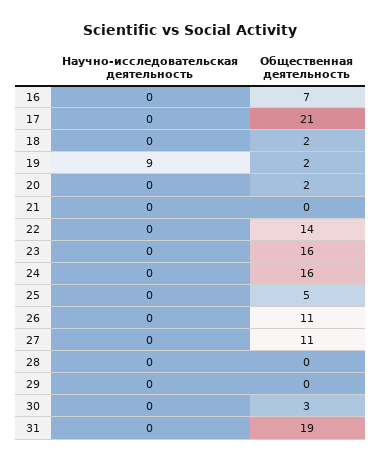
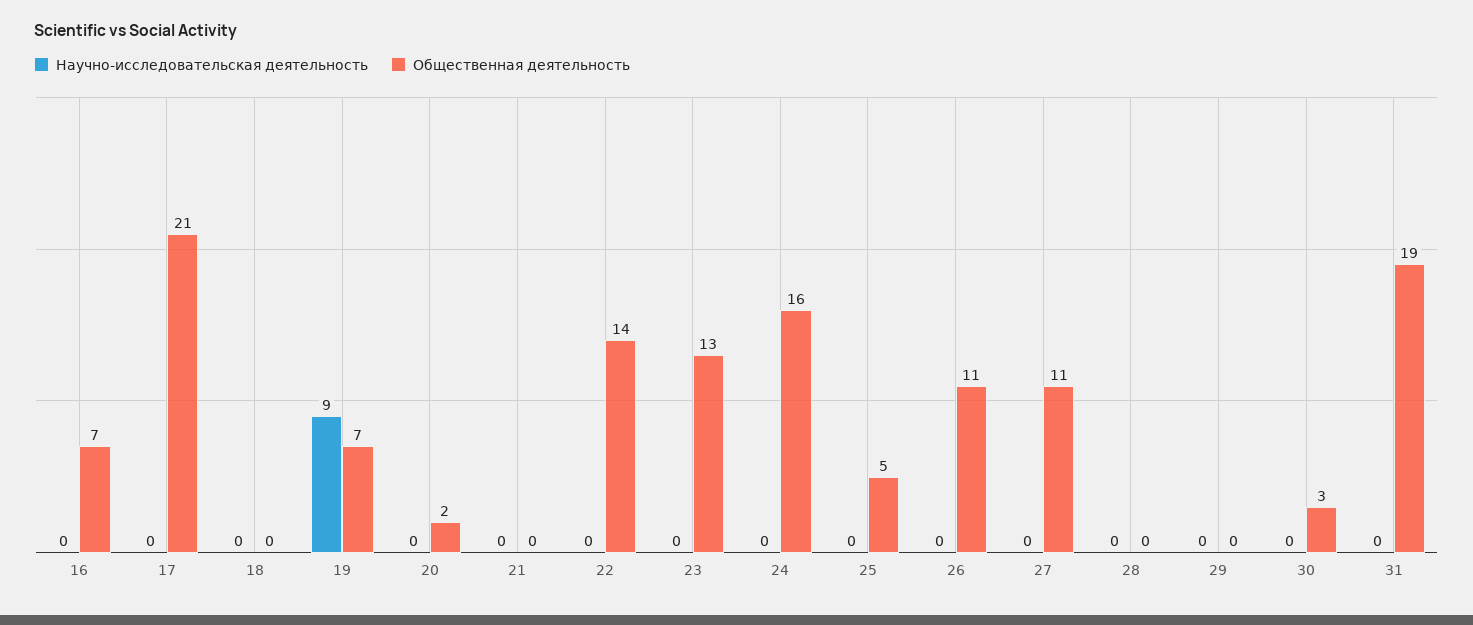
Общественная деятельность, 18: 2 -> 0
Общественная деятельность, 19: 2 -> 7
Общественная деятельность, 23: 16 -> 13

